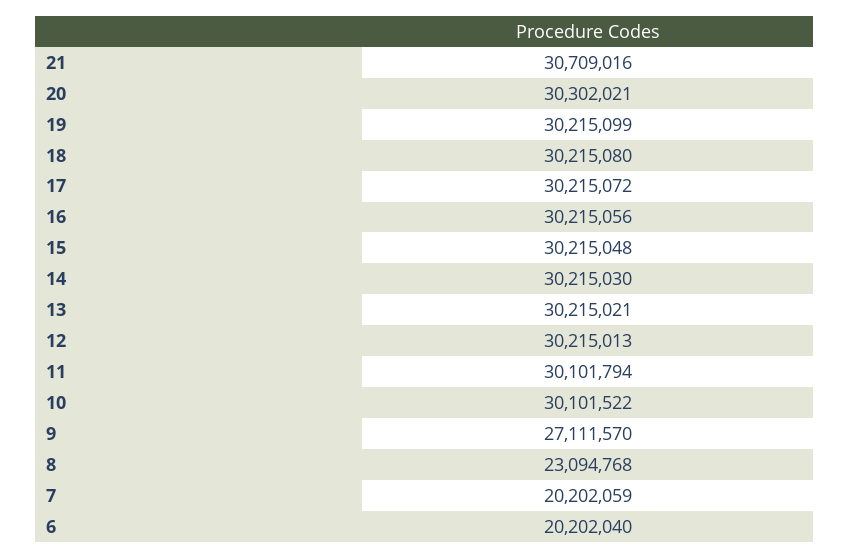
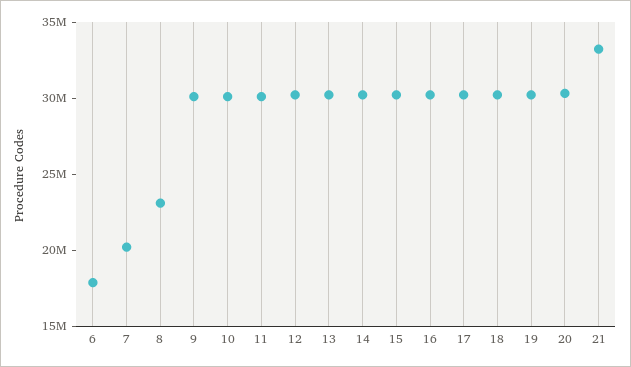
21: 30709016 -> 33000000
9: 27111570 -> 30000000
6: 20202040 -> 18000000

